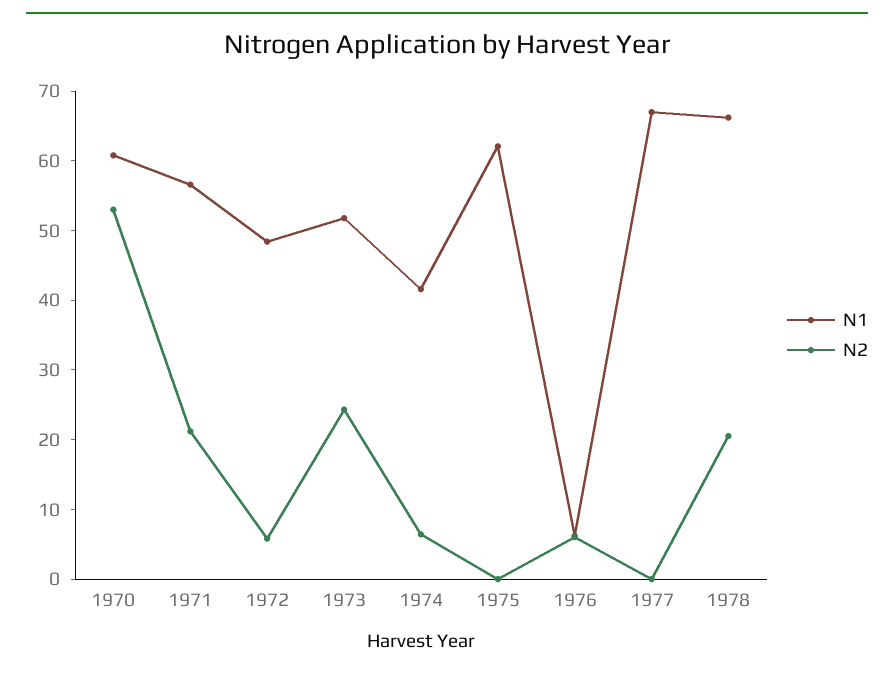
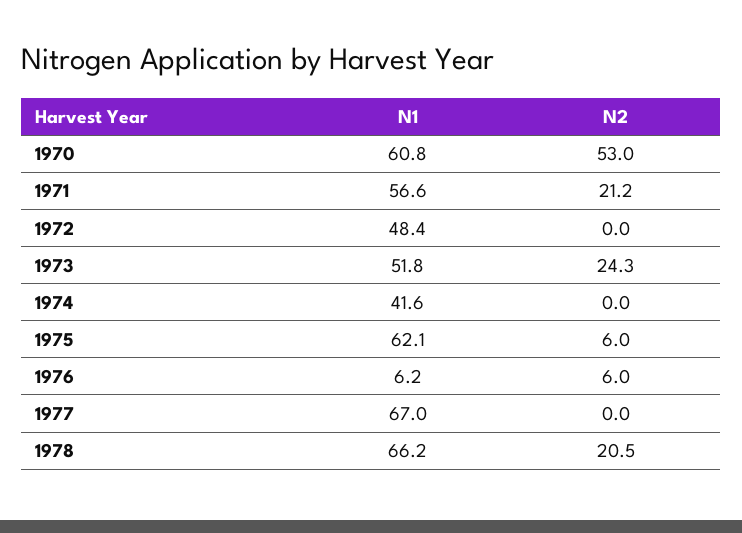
N2, 1972: 6 -> 0
N2, 1974: 6 -> 0
N2, 1975: 0 -> 6

